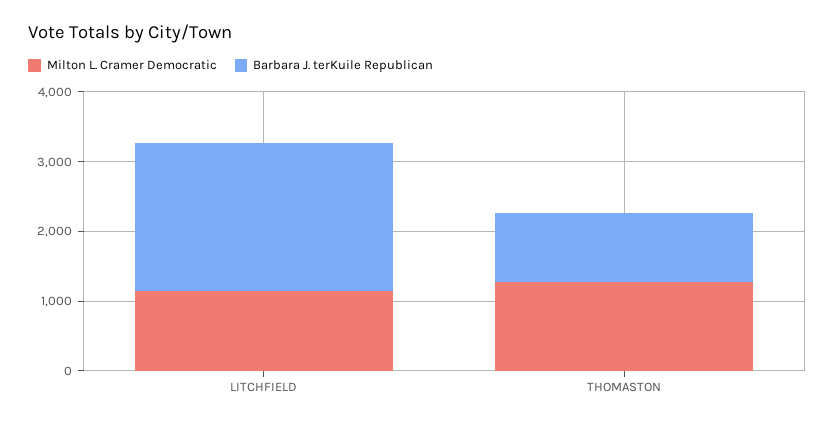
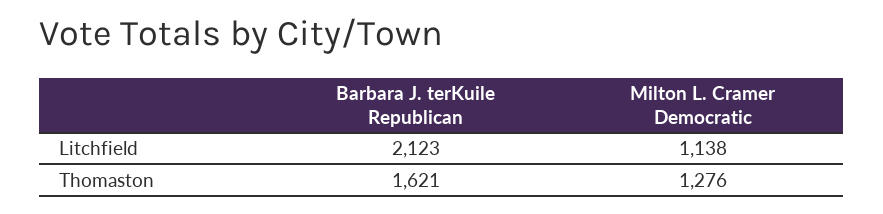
Barbara J. terKuile Republican, THOMASTON: 1000 -> 1621

